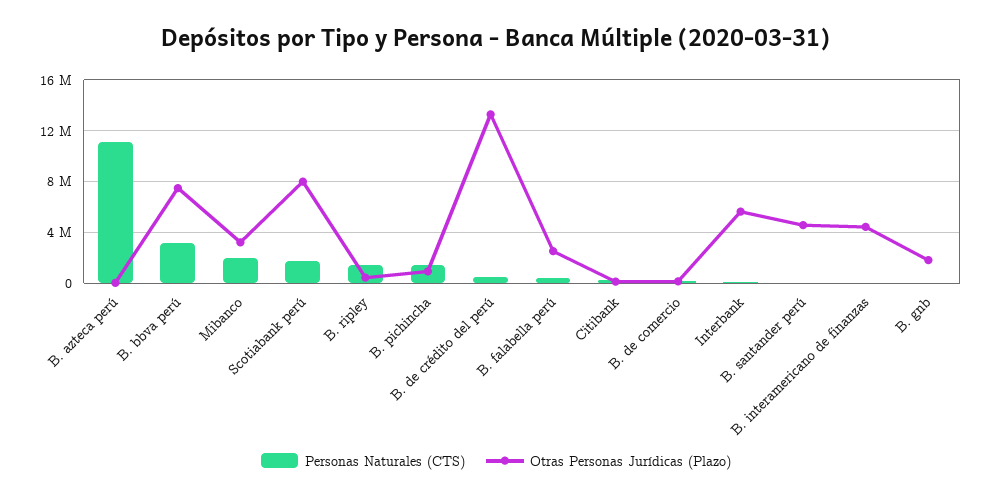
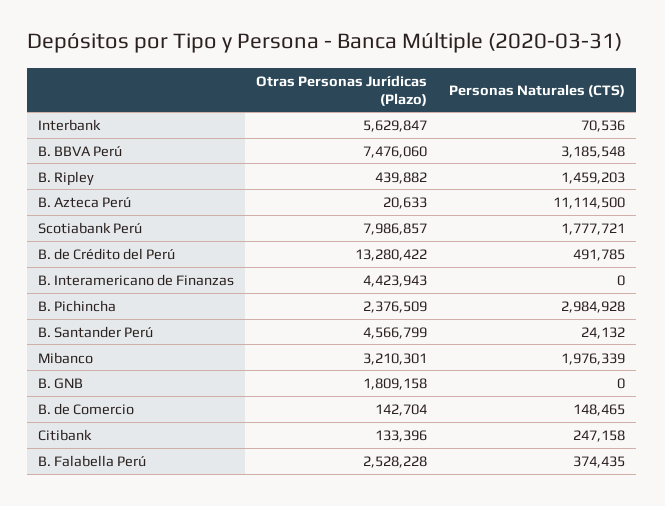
Personas Naturales (CTS), B. pichincha: 1500000 -> 2984928
Otras Personas Jurídicas (Plazo), B. pichincha: 1000000 -> 2376509

